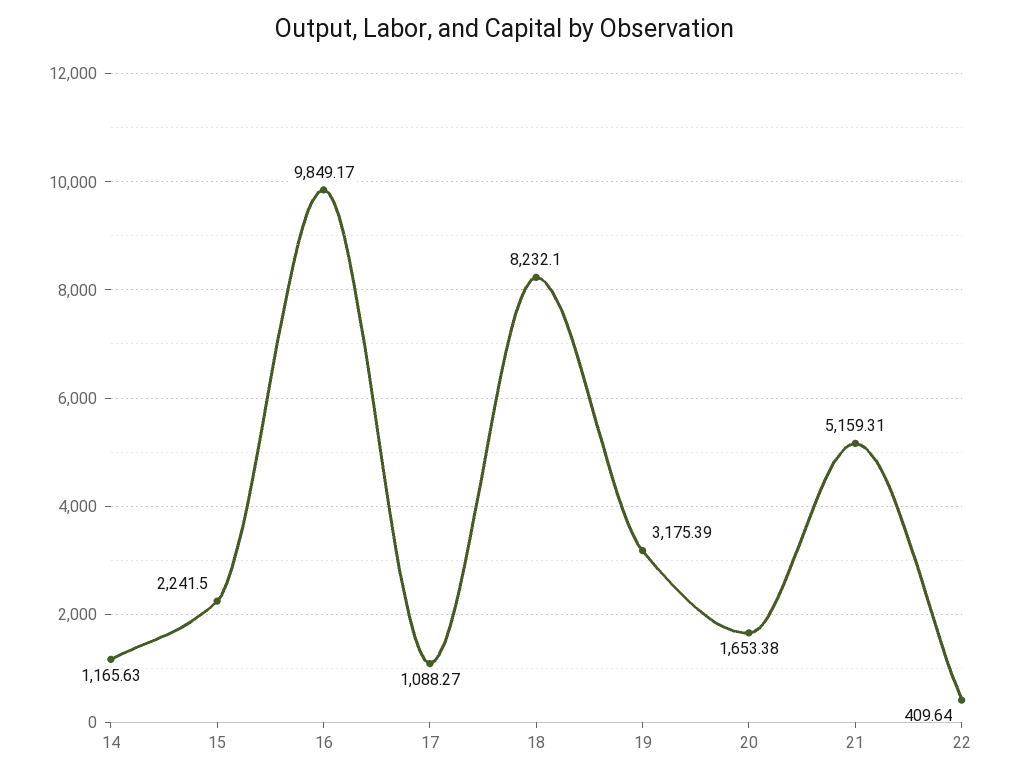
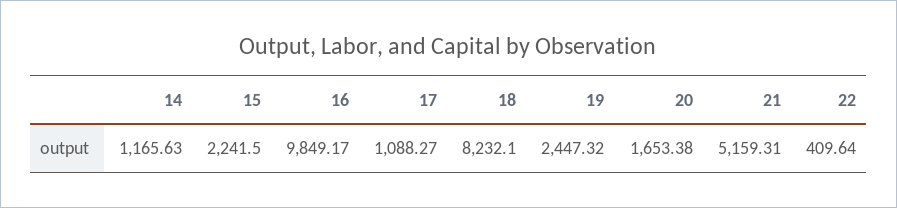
19: 3175.39 -> 2447.32

